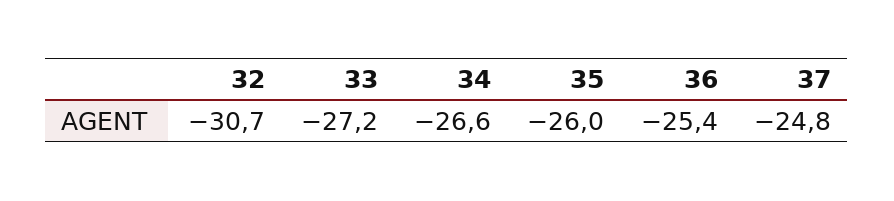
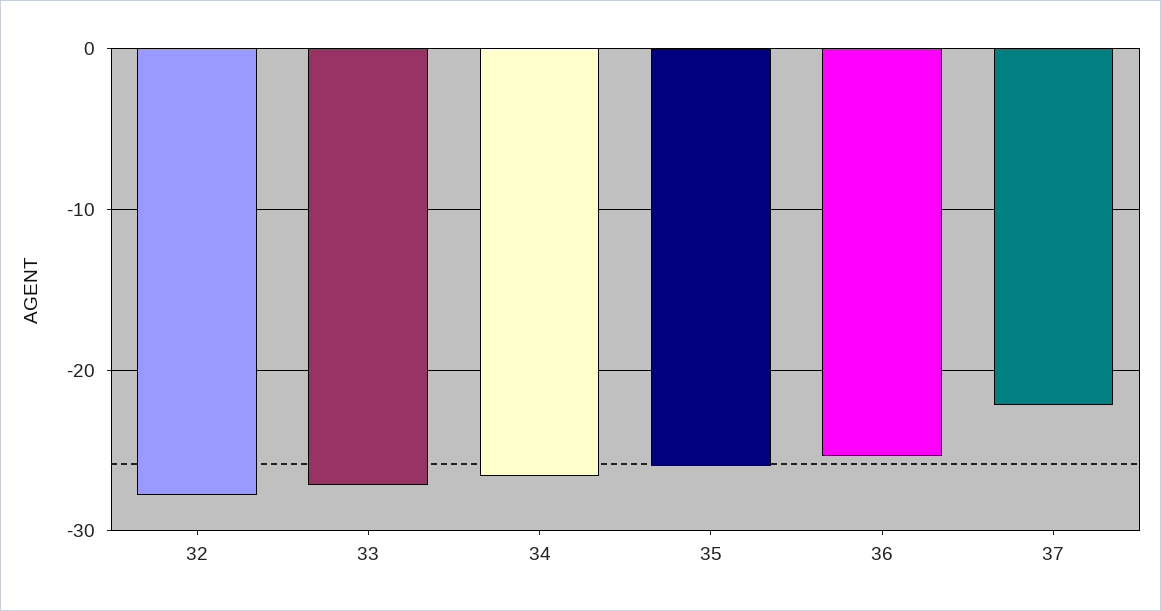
32: -30.7 -> -28
37: -24.8 -> -22

